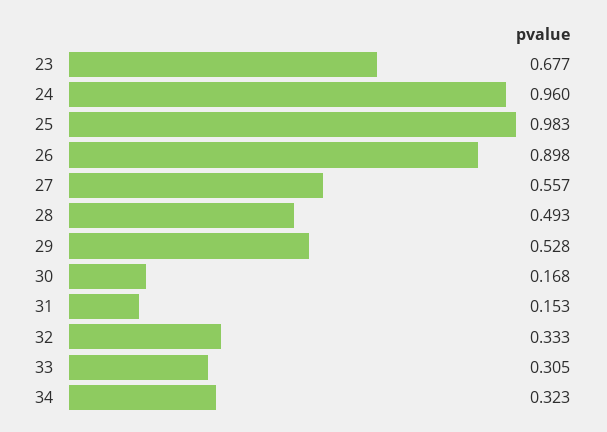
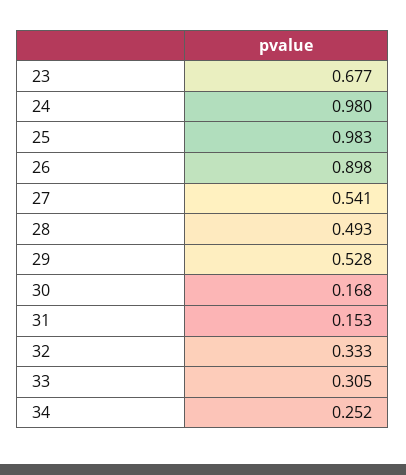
24: 0.96 -> 0.98
27: 0.557 -> 0.541
34: 0.323 -> 0.252

